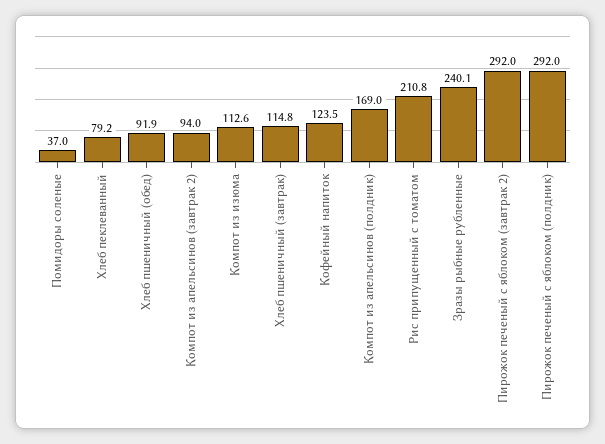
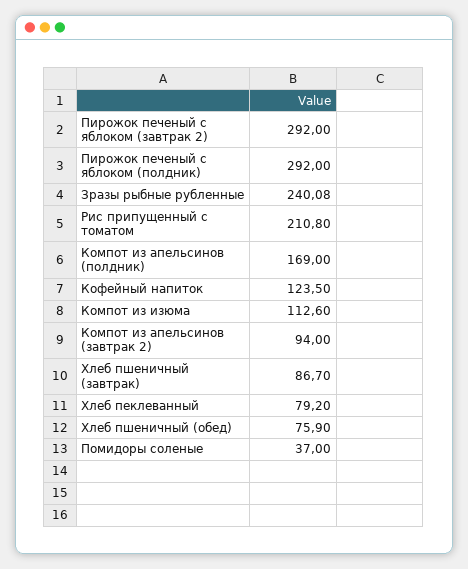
Хлеб пшеничный (обед): 91.9 -> 75.9
Хлеб пшеничный (завтрак): 114.8 -> 86.7

